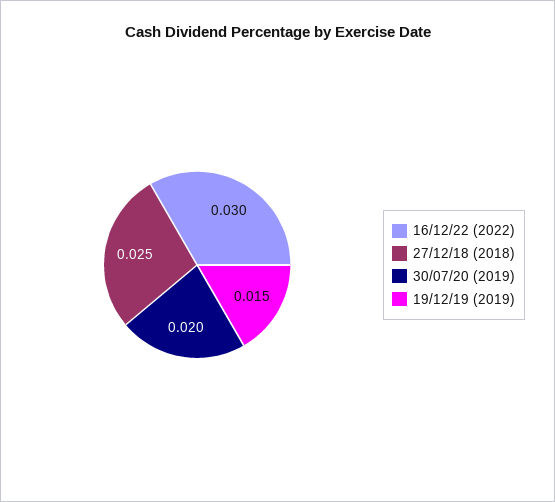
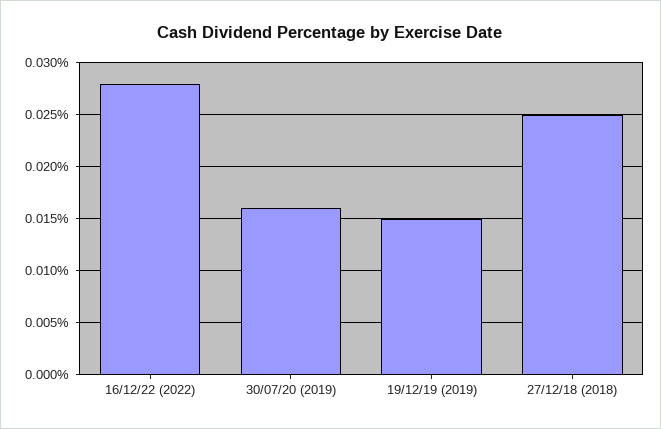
16/12/22 (2022): 0.03 -> 0.028
30/07/20 (2019): 0.02 -> 0.016

